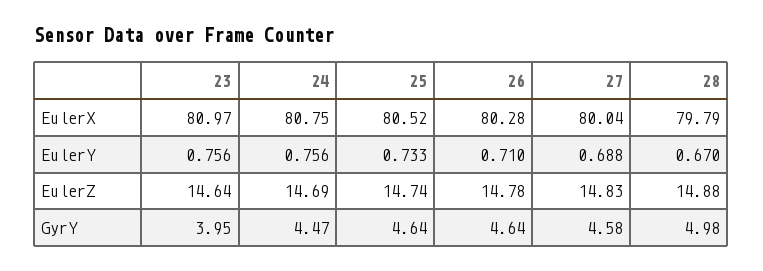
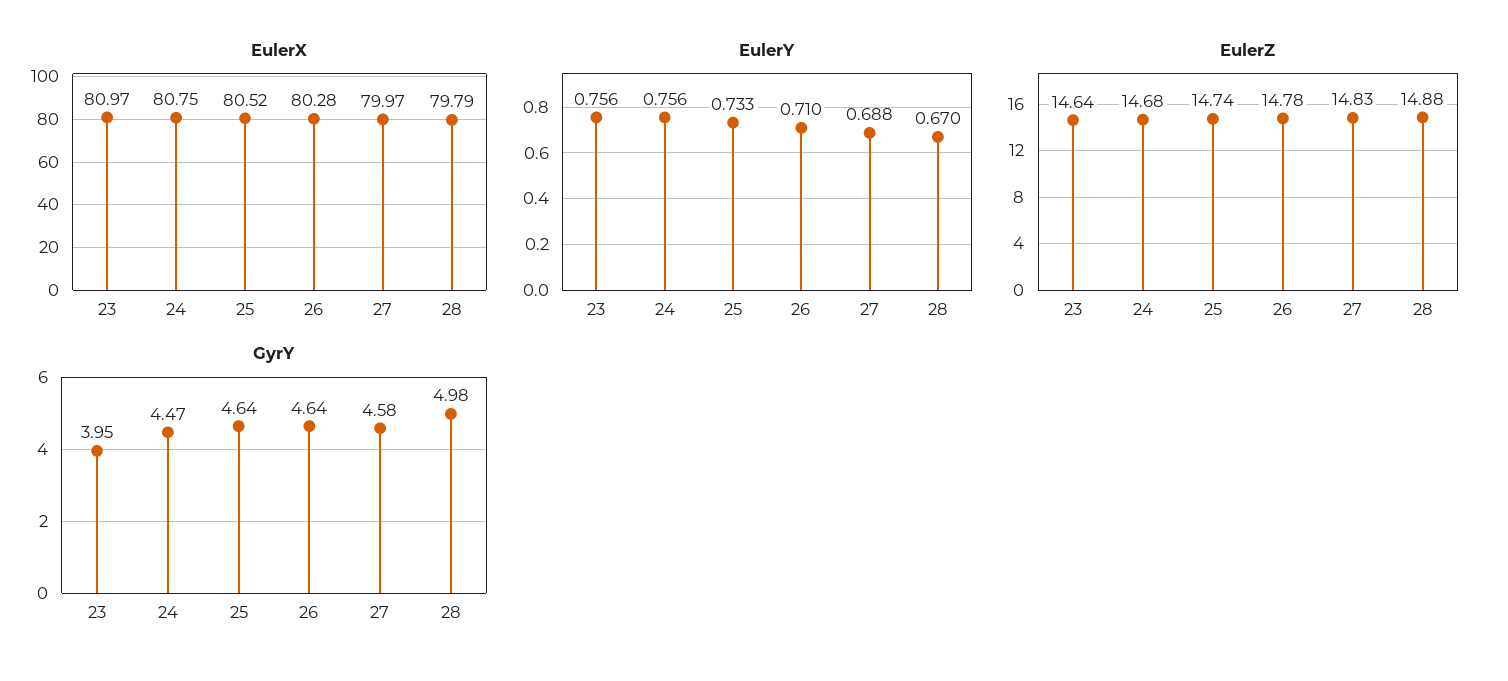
EulerX, 27: 80.04 -> 79.97
EulerZ, 24: 14.69 -> 14.68

